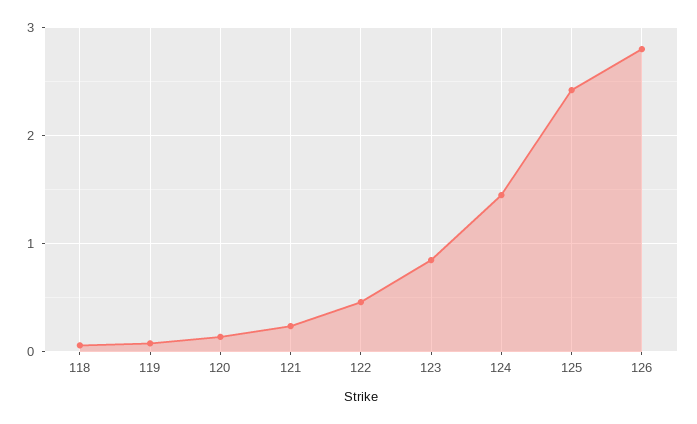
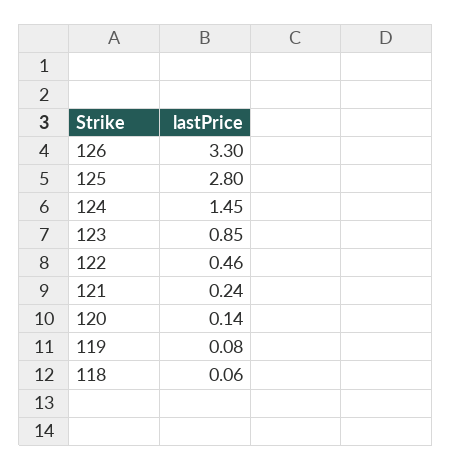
125: 2.4 -> 2.8
126: 2.8 -> 3.3

